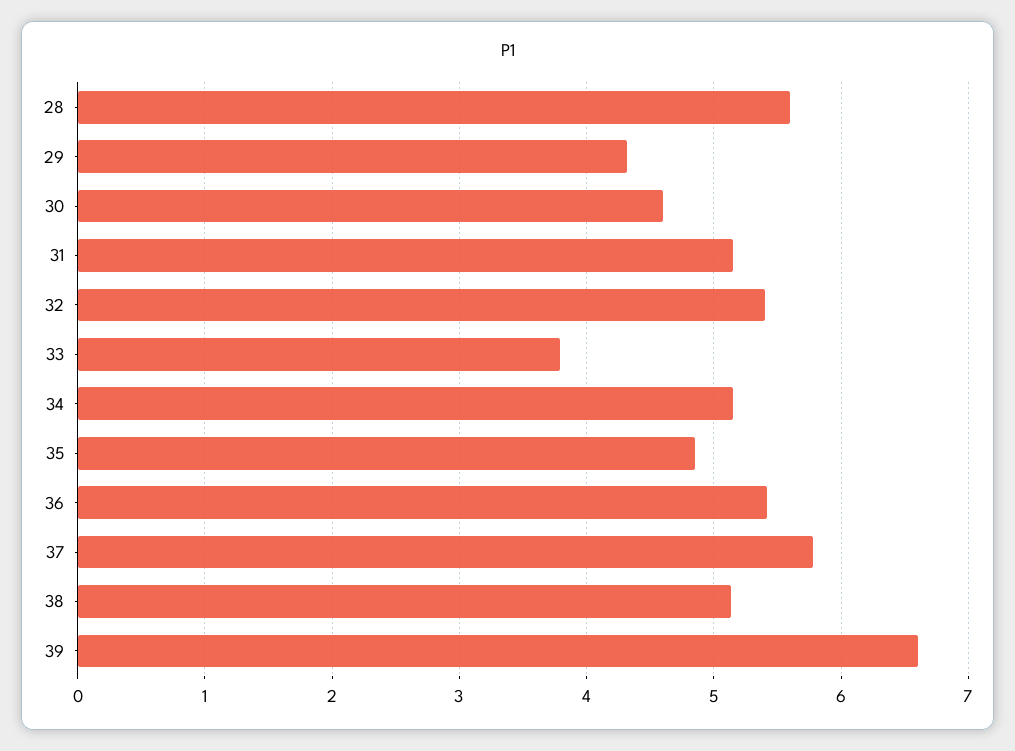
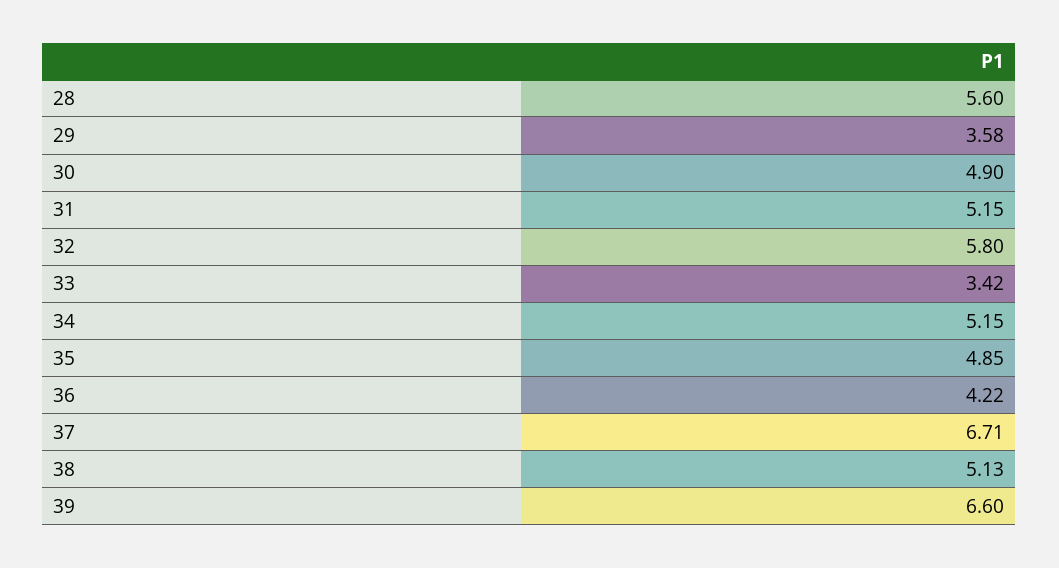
29: 4.3 -> 3.58
30: 4.6 -> 4.9
32: 5.4 -> 5.8
33: 3.8 -> 3.42
36: 5.4 -> 4.22
37: 5.8 -> 6.71

